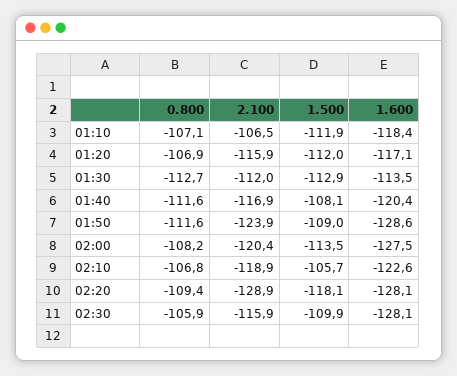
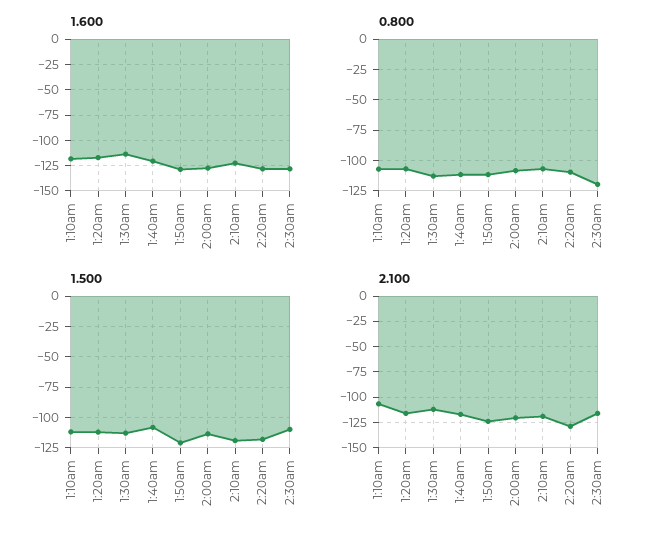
1.500, 01:50: -109 -> -120
1.500, 02:10: -105.7 -> -120
0.800, 02:30: -105.9 -> -120

